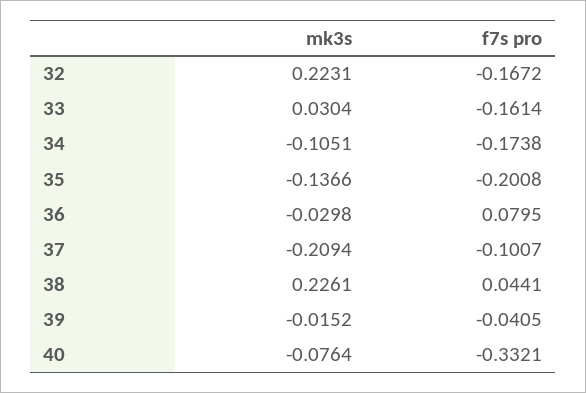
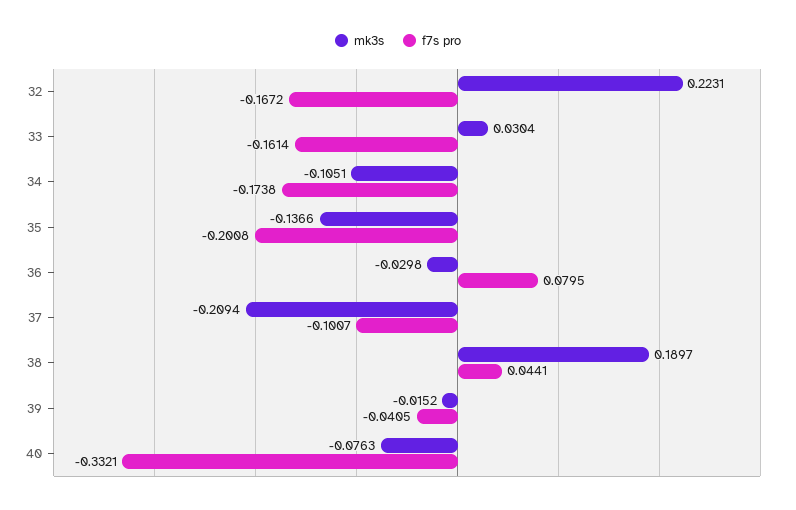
mk3s, 38: 0.2261 -> 0.1897
mk3s, 40: -0.0764 -> -0.0763

